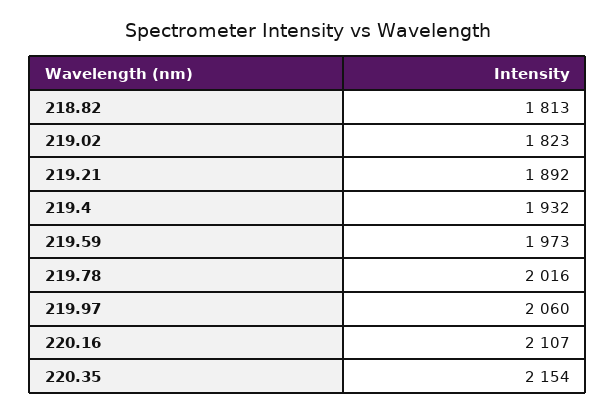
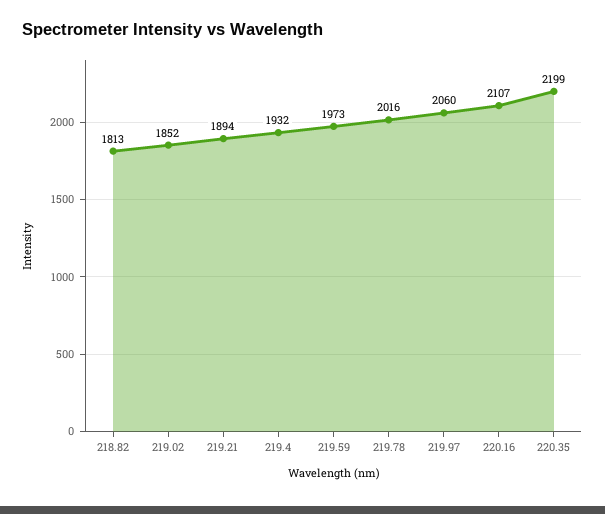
219.02: 1823 -> 1852
219.21: 1892 -> 1894
220.35: 2154 -> 2199

